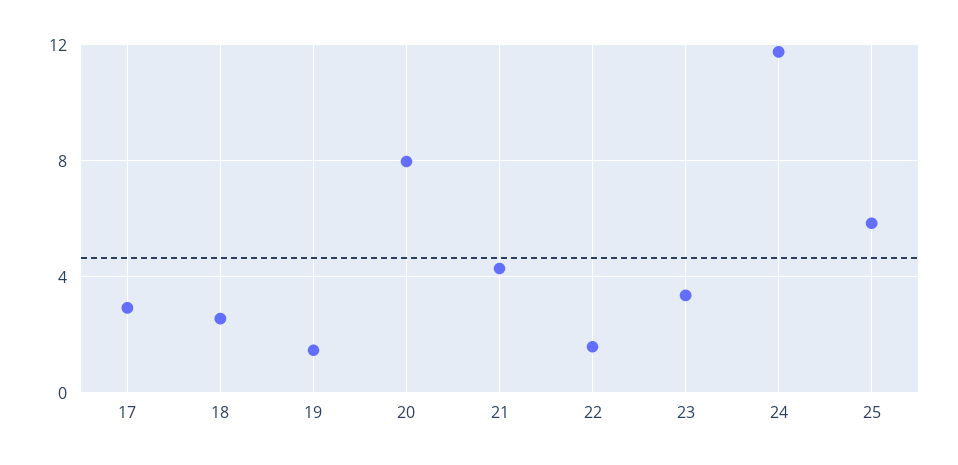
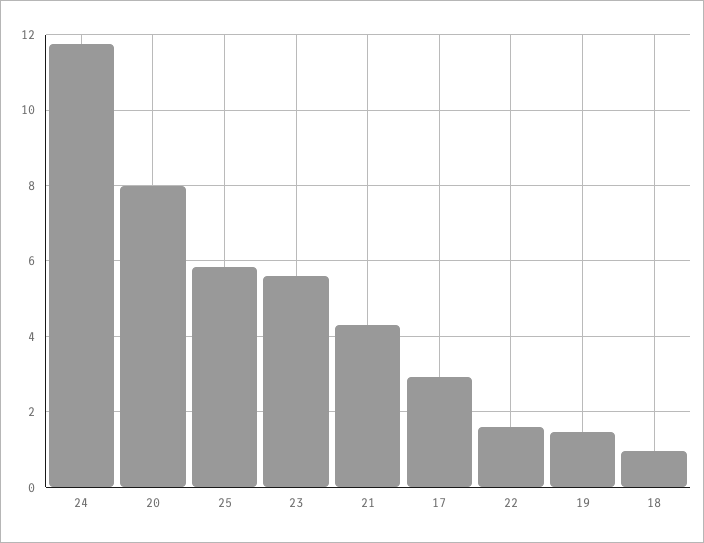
18: 2.5 -> 1
23: 3.5 -> 5.6

